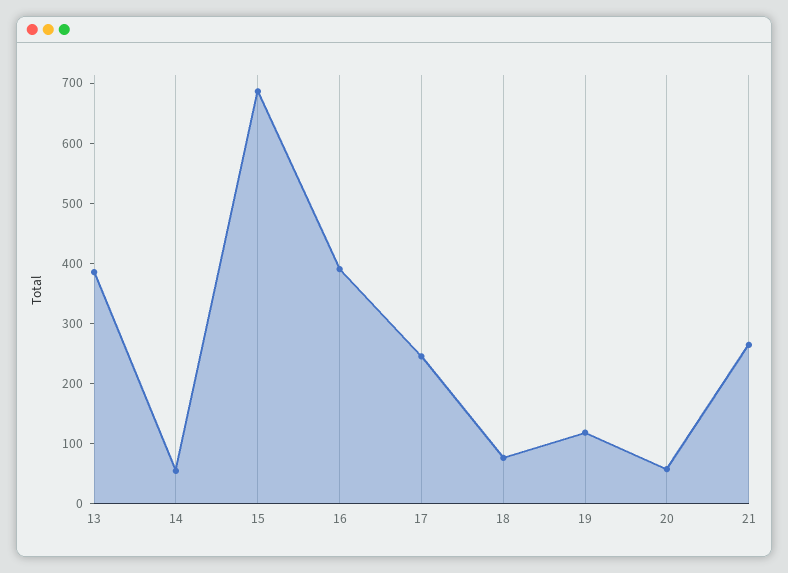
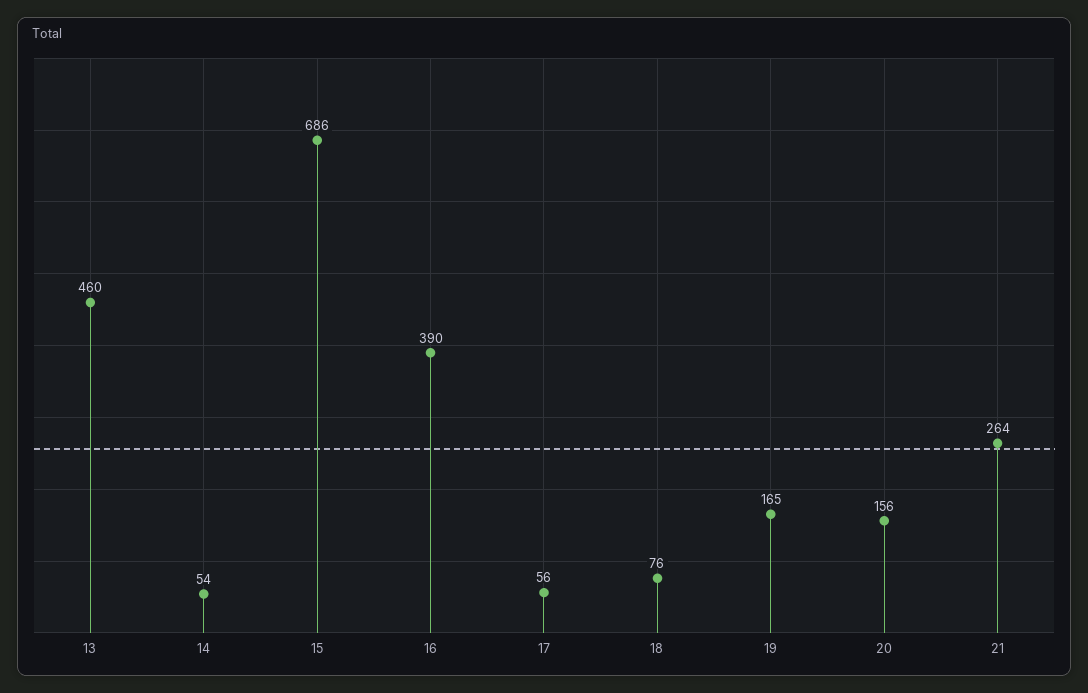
13: 380 -> 460
17: 240 -> 56
19: 120 -> 165
20: 60 -> 156

